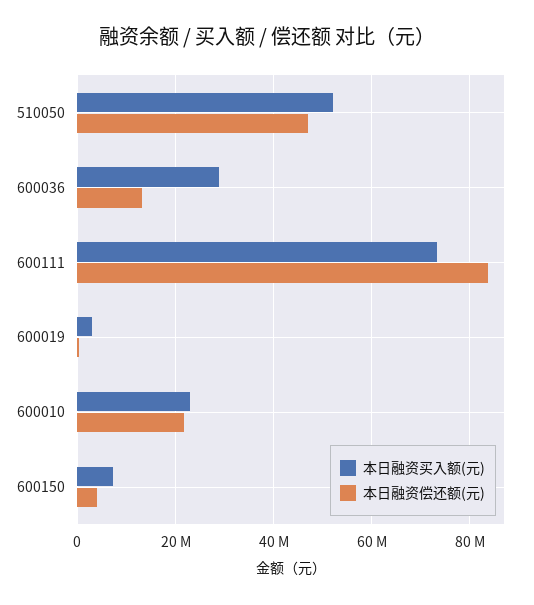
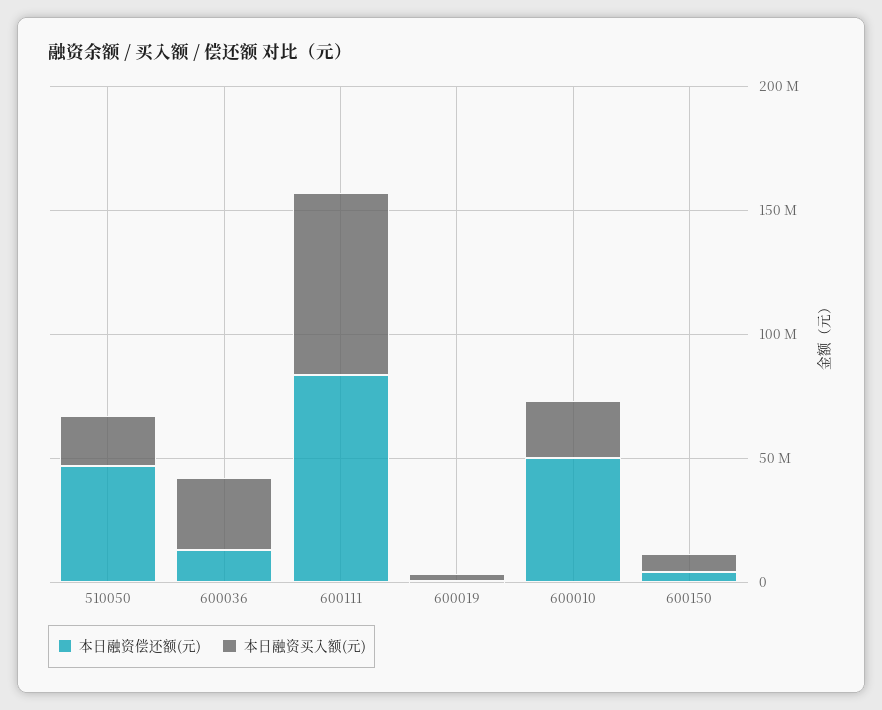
本日融资买入额(元), 510050: 52000000 -> 20000000
本日融资偿还额(元), 600010: 22000000 -> 50000000

